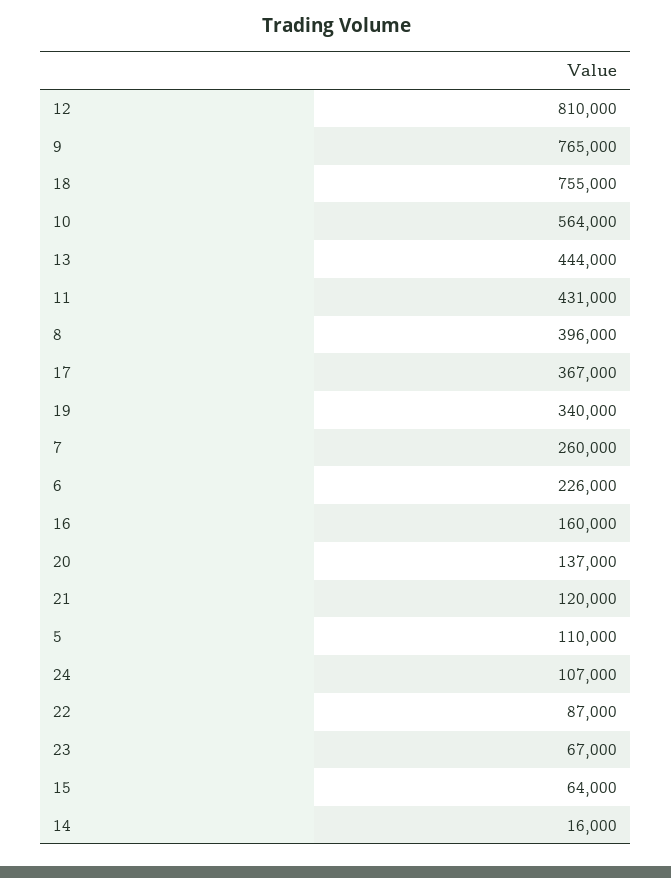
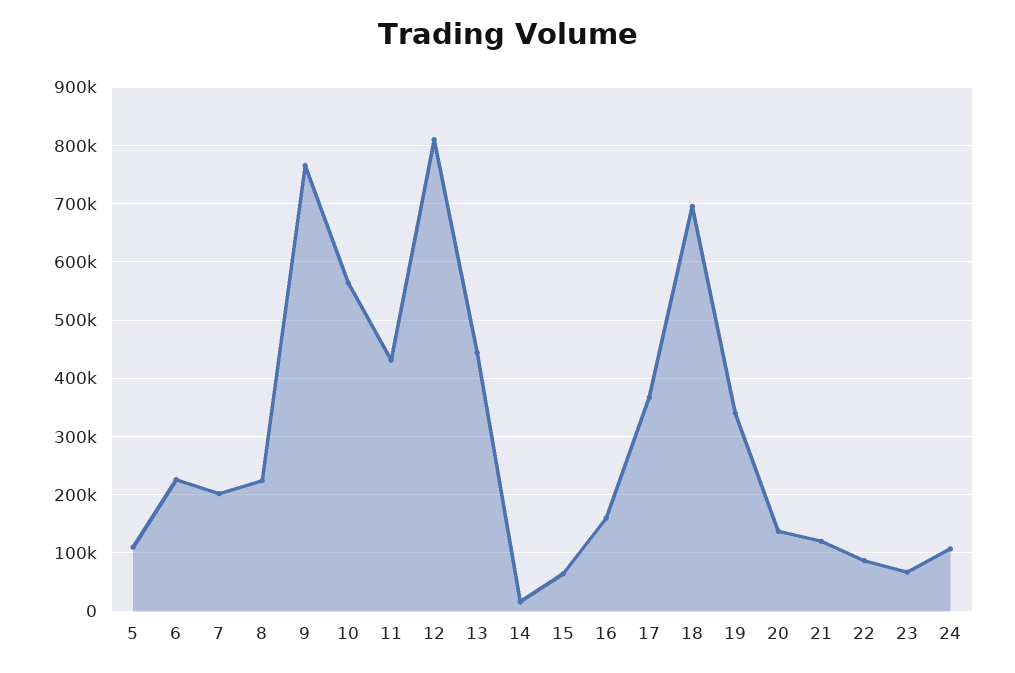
18: 755000 -> 700000
8: 396000 -> 220000
7: 260000 -> 200000

